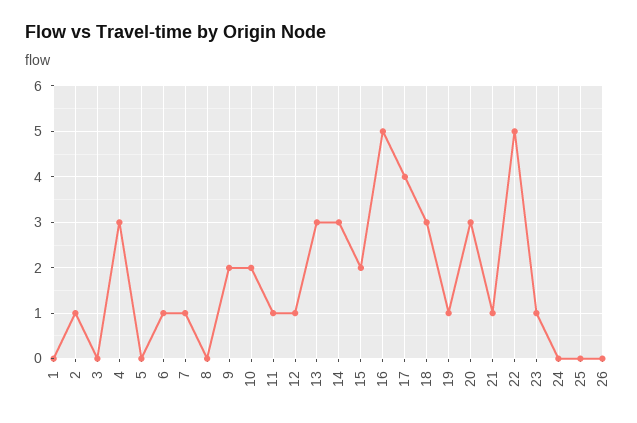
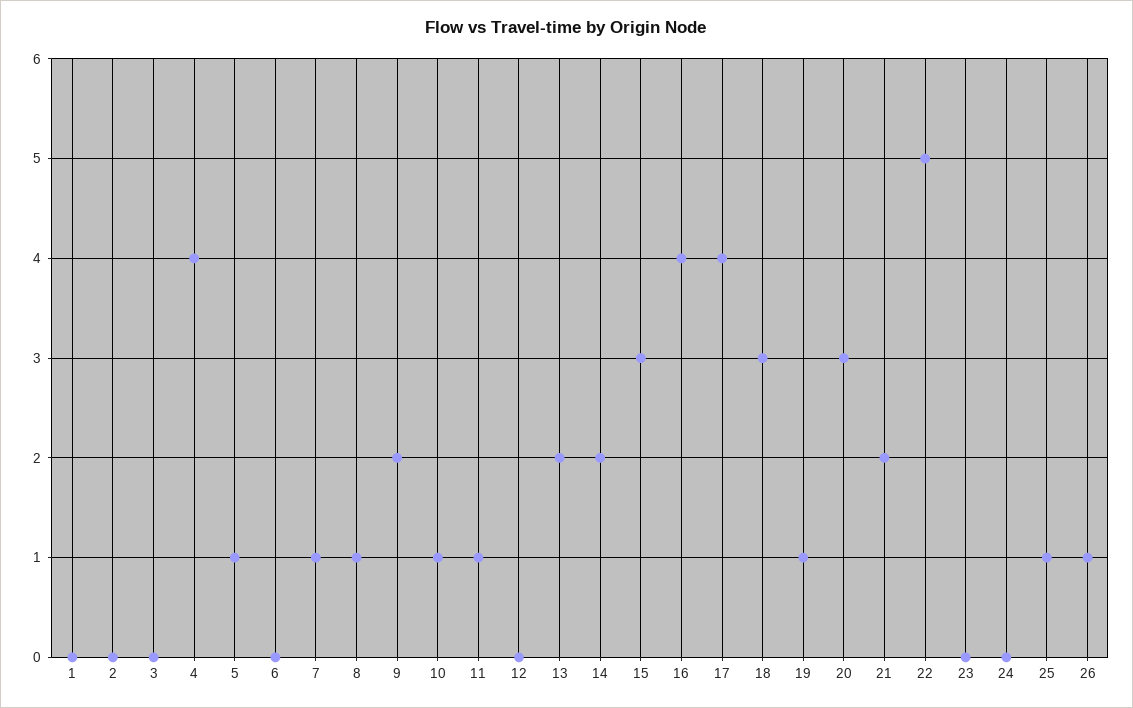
2: 1 -> 0
4: 3 -> 4
5: 0 -> 1
6: 1 -> 0
8: 0 -> 1
10: 2 -> 1
12: 1 -> 0
13: 3 -> 2
14: 3 -> 2
15: 2 -> 3
16: 5 -> 4
21: 1 -> 2
23: 1 -> 0
25: 0 -> 1
26: 0 -> 1

